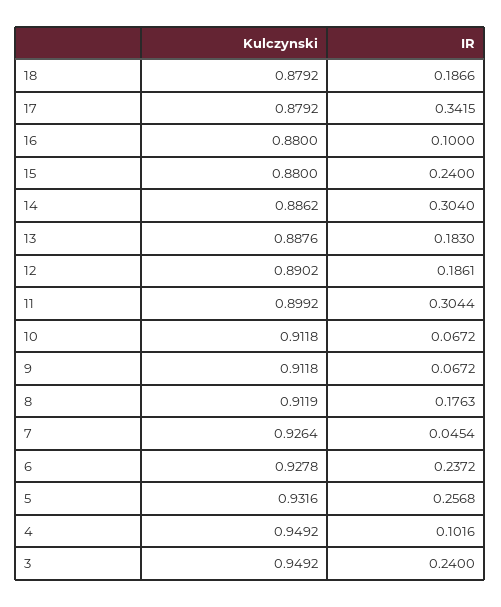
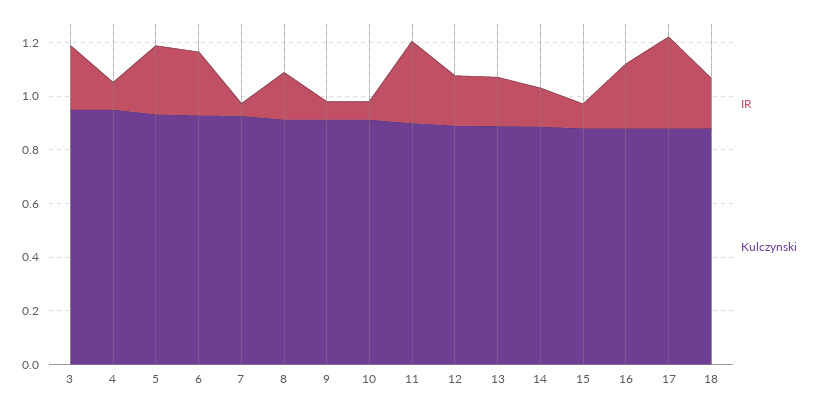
IR, 16: 0.1 -> 0.25
IR, 15: 0.24 -> 0.1
IR, 14: 0.304 -> 0.15

